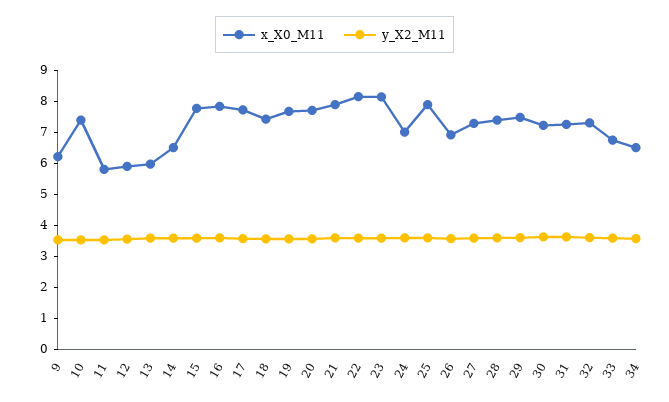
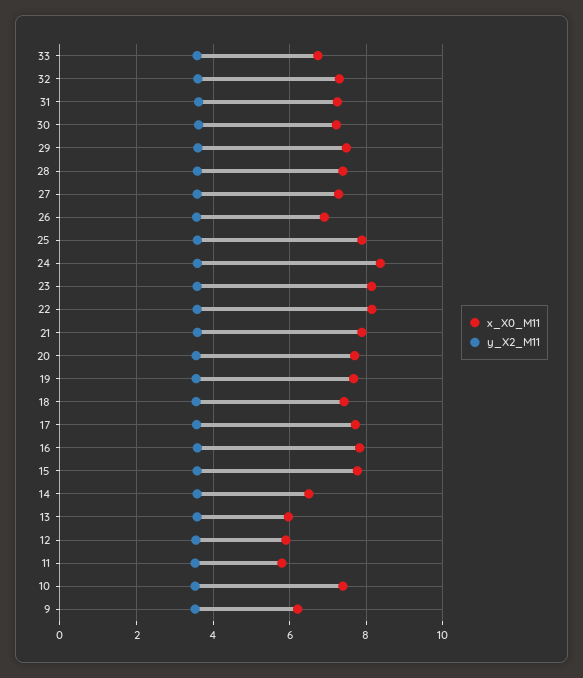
x_X0_M11, 24: 7 -> 8.4
x_X0_M11, 34: 6.5 -> none
y_X2_M11, 34: 3.5 -> none

